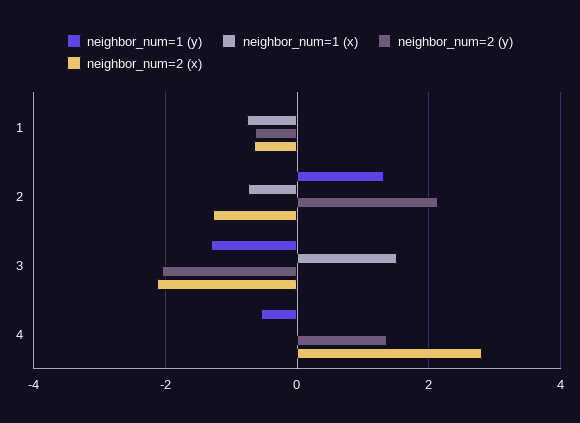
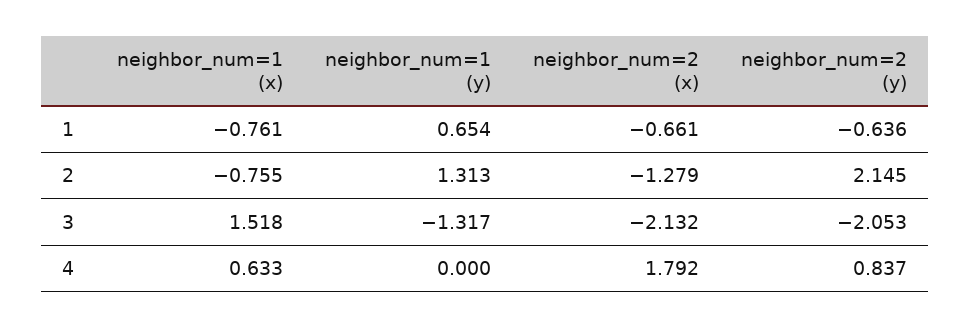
neighbor_num=1 (y), 1: 0 -> 0.654
neighbor_num=1 (y), 4: -0.6 -> 0
neighbor_num=1 (x), 4: 0 -> 0.633
neighbor_num=2 (y), 4: 1.4 -> 0.837
neighbor_num=2 (x), 4: 2.8 -> 1.792

